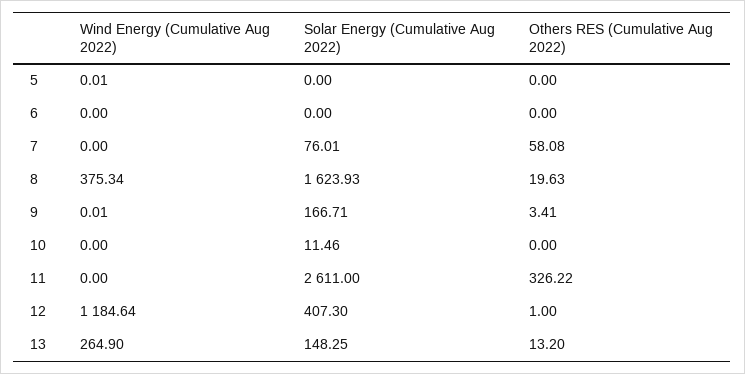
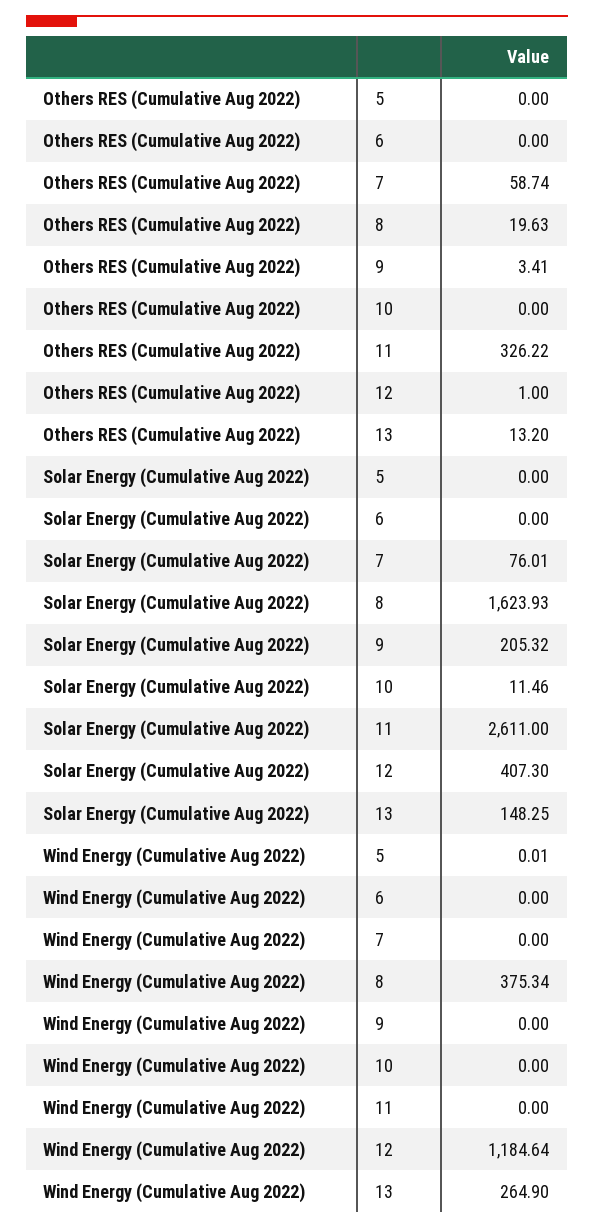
Others RES (Cumulative Aug 2022), 7: 58.08 -> 58.74
Wind Energy (Cumulative Aug 2022), 9: 0.01 -> 0
Solar Energy (Cumulative Aug 2022), 9: 166.71 -> 205.32

